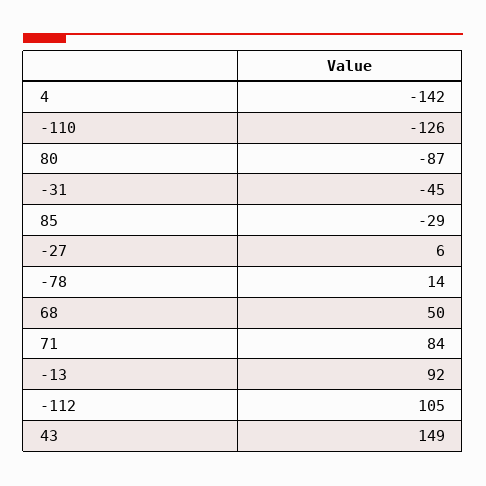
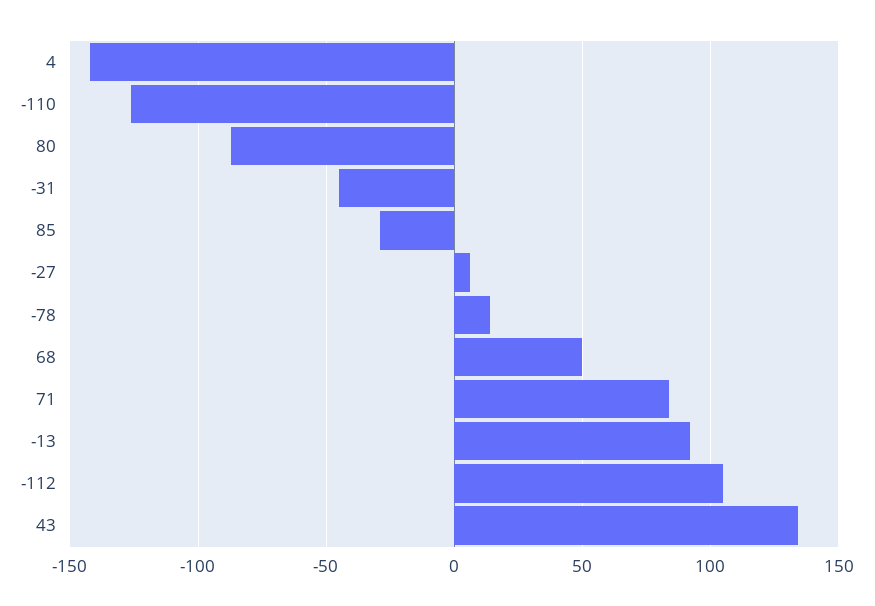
43: 149 -> 135

